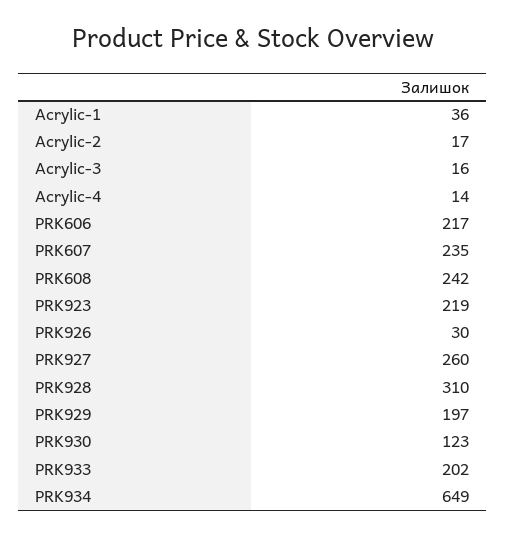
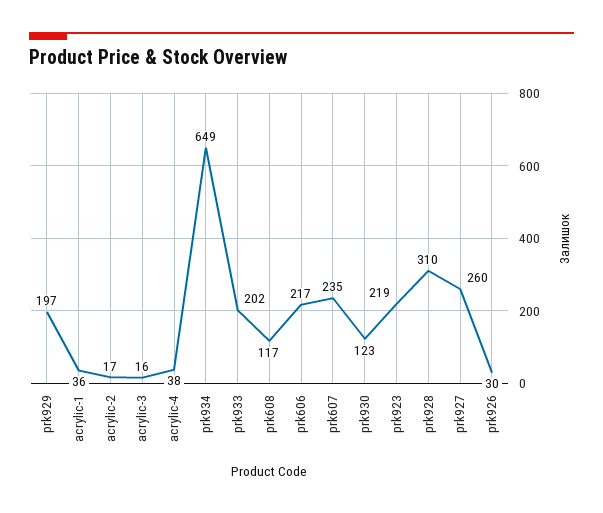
Acrylic-4: 14 -> 38
PRK608: 242 -> 117

